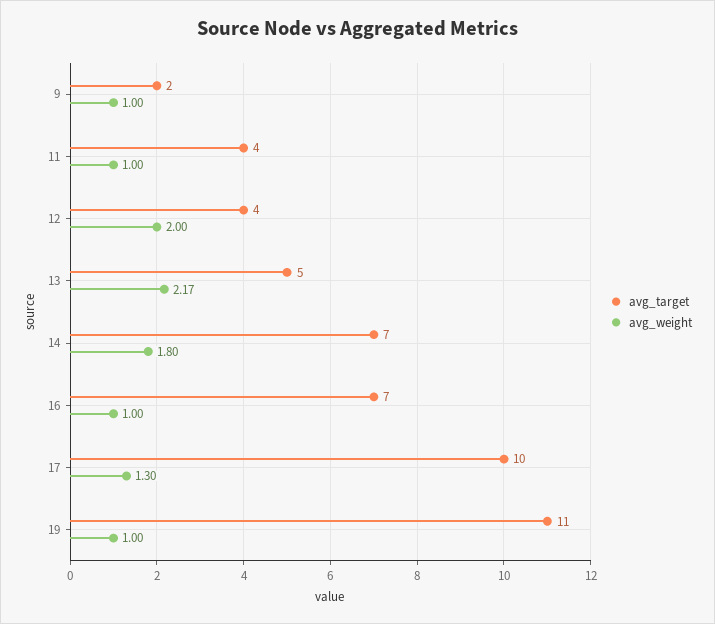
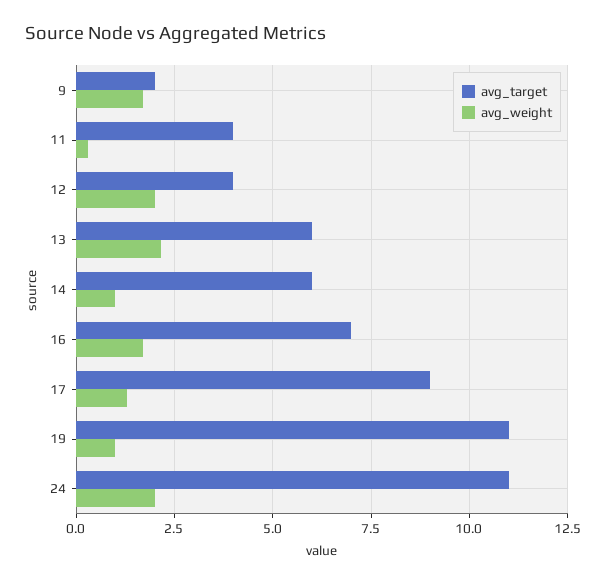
avg_weight, 9: 1 -> 1.75
avg_weight, 11: 1 -> 0.25
avg_target, 13: 5 -> 6
avg_target, 14: 7 -> 6
avg_weight, 14: 1.8 -> 1
avg_weight, 16: 1 -> 1.75
avg_target, 17: 10 -> 9
avg_target, 24: none -> 11
avg_weight, 24: none -> 2

